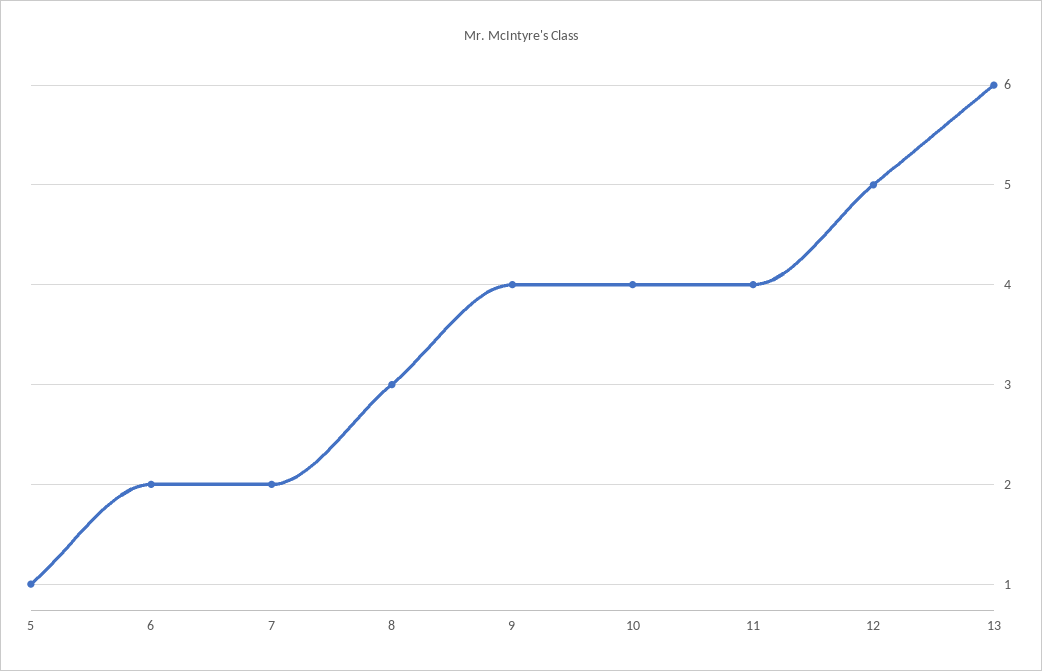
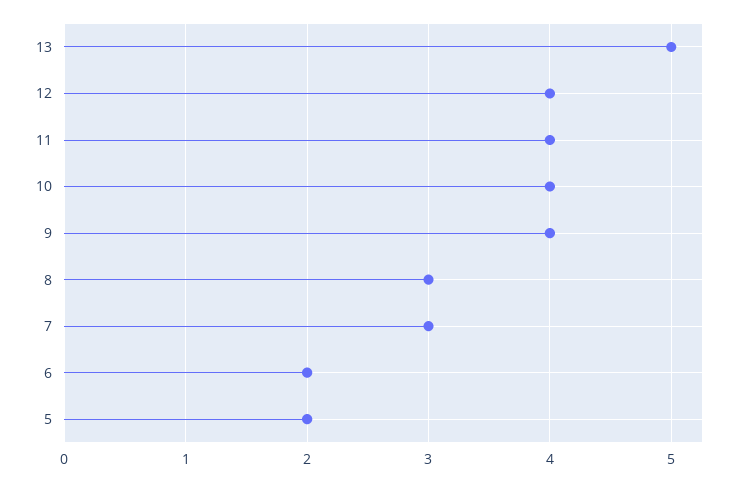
5: 1 -> 2
7: 2 -> 3
12: 5 -> 4
13: 6 -> 5

